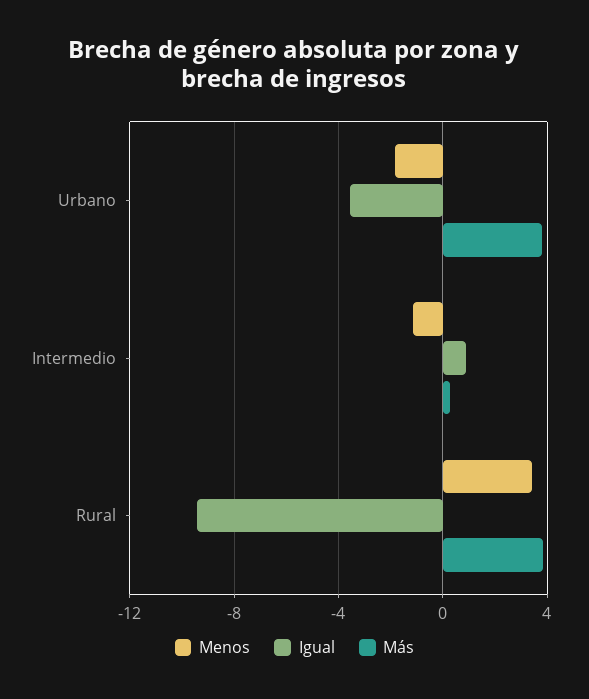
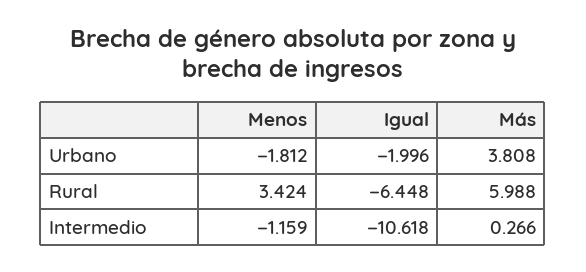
Igual, Urbano: -3.5 -> -1.996
Igual, Intermedio: 1 -> -10.618
Igual, Rural: -9.5 -> -6.448
Más, Rural: 4 -> 5.988

